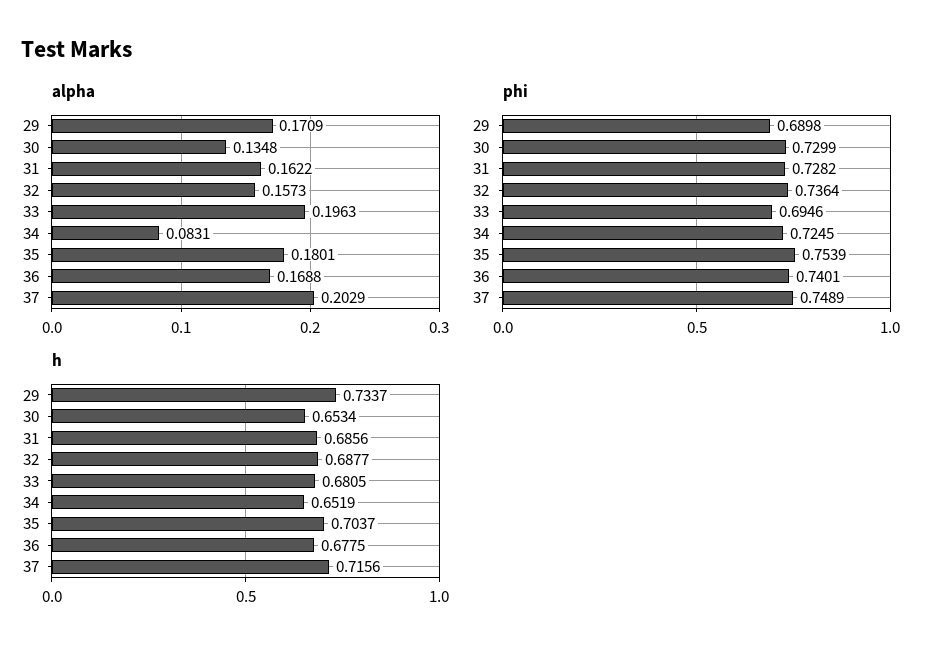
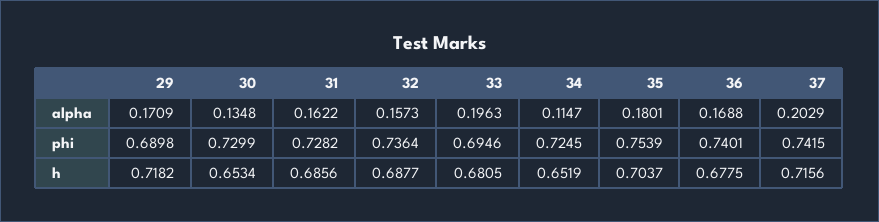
alpha, 34: 0.0831 -> 0.1147
phi, 37: 0.7489 -> 0.7415
h, 29: 0.7337 -> 0.7182

